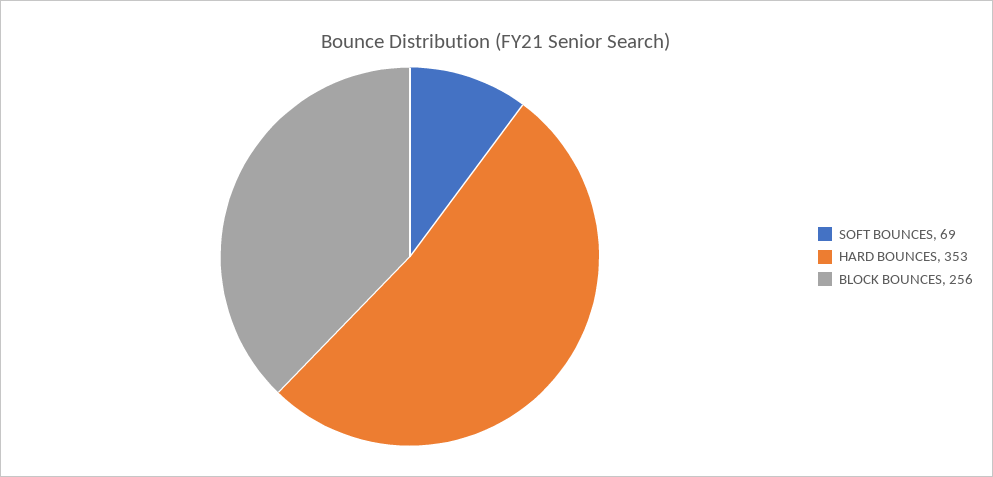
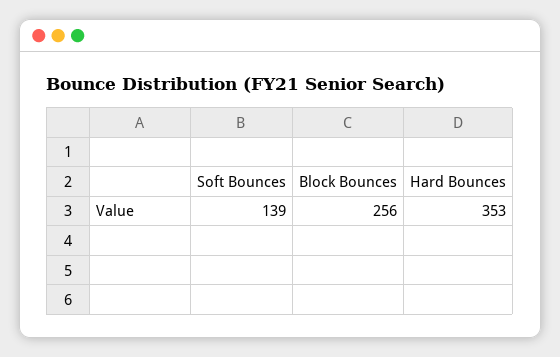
SOFT BOUNCES: 69 -> 139

